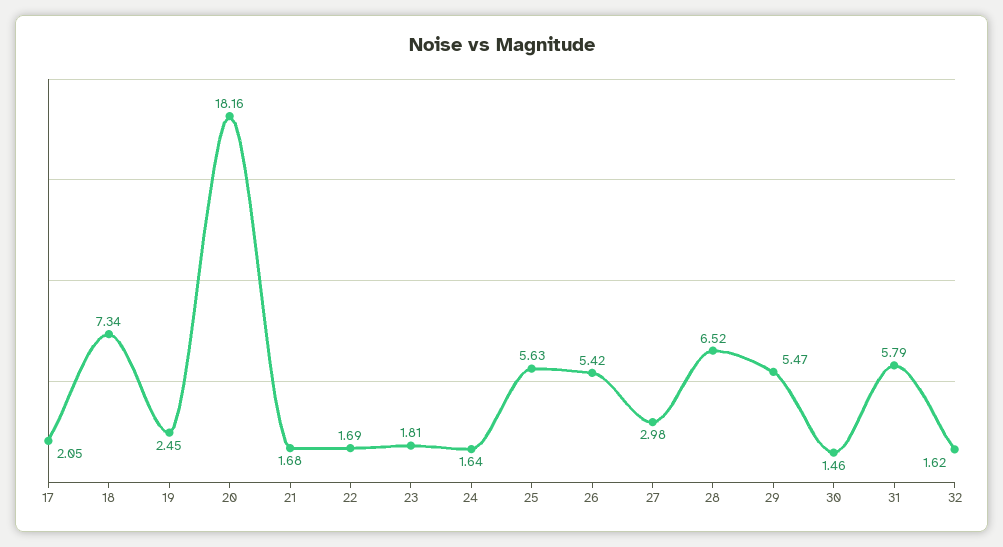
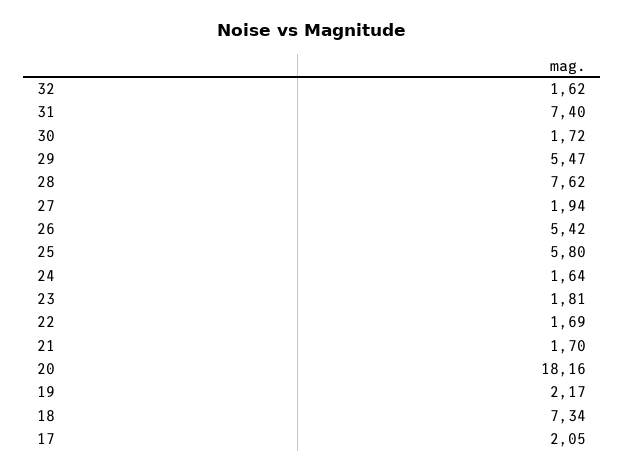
19: 2.45 -> 2.17
21: 1.68 -> 1.7
25: 5.63 -> 5.8
27: 2.98 -> 1.94
28: 6.52 -> 7.62
30: 1.46 -> 1.72
31: 5.79 -> 7.4

